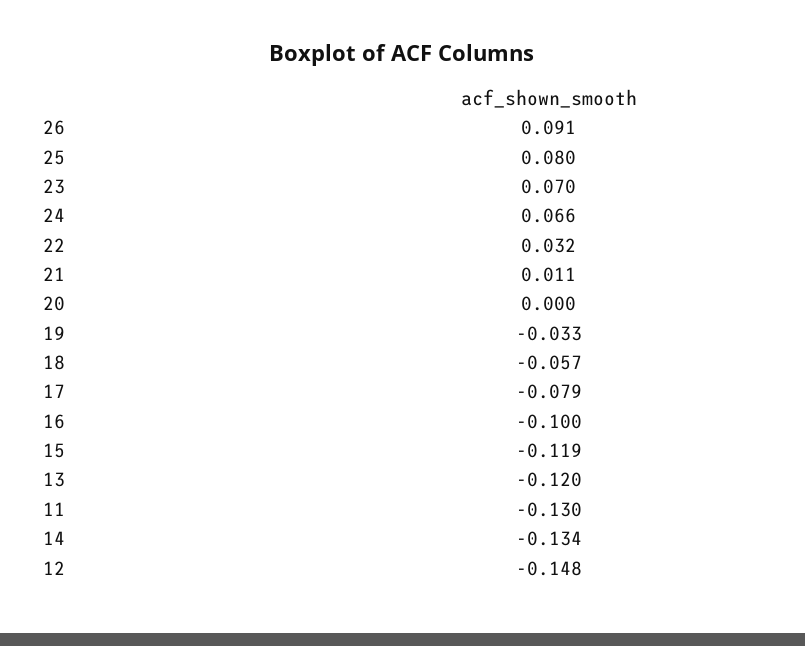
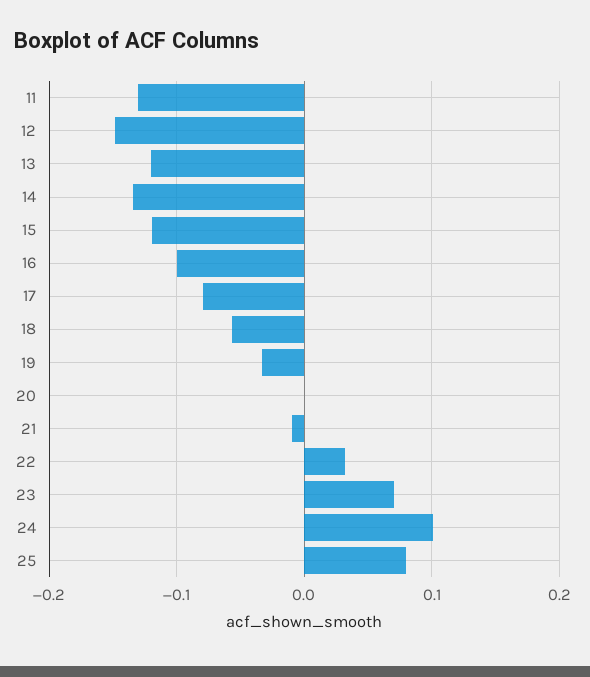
26: 0.091 -> none
24: 0.066 -> 0.1
21: 0.011 -> -0.01

